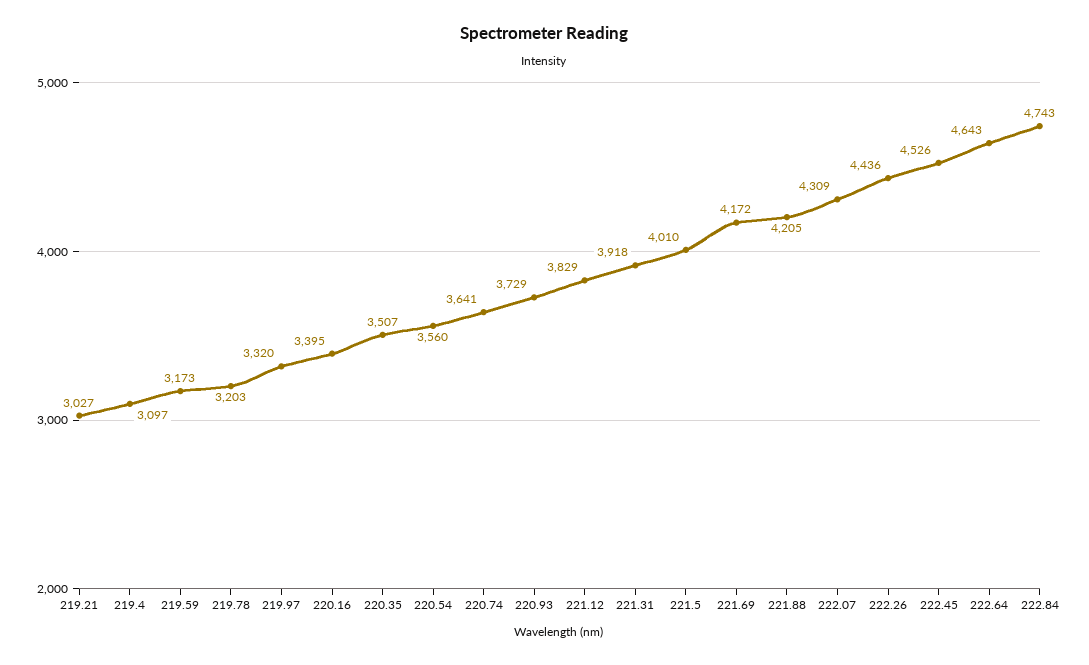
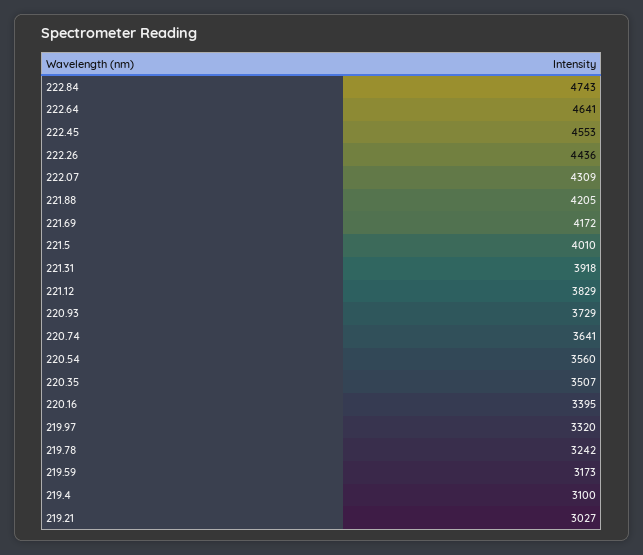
219.4: 3097 -> 3100
219.78: 3203 -> 3242
222.45: 4526 -> 4553
222.64: 4643 -> 4641

